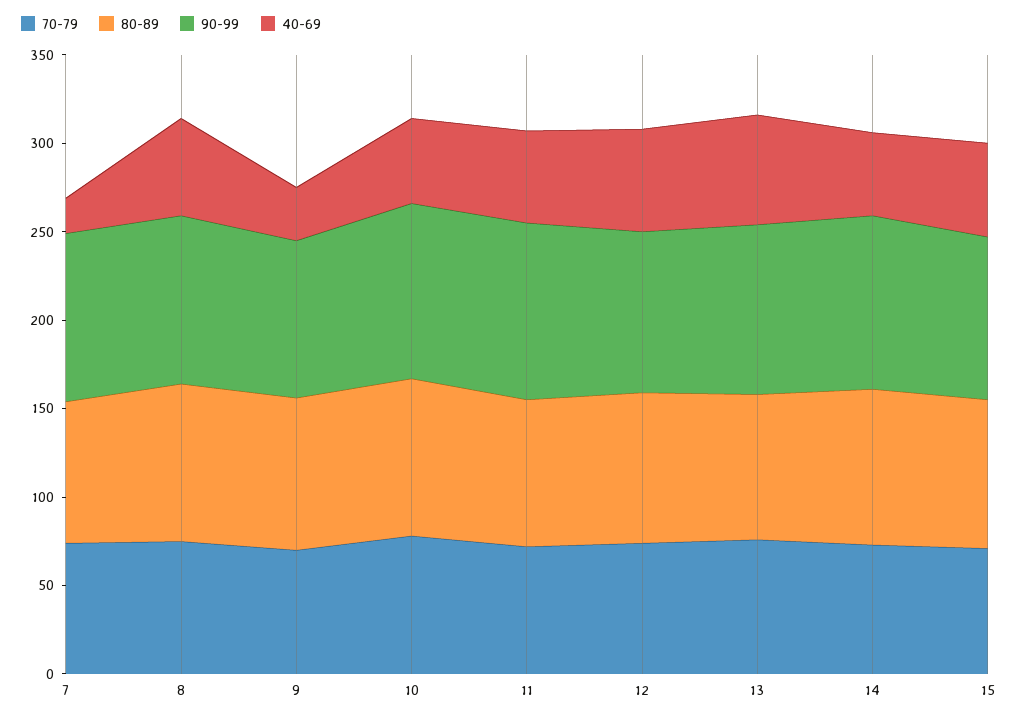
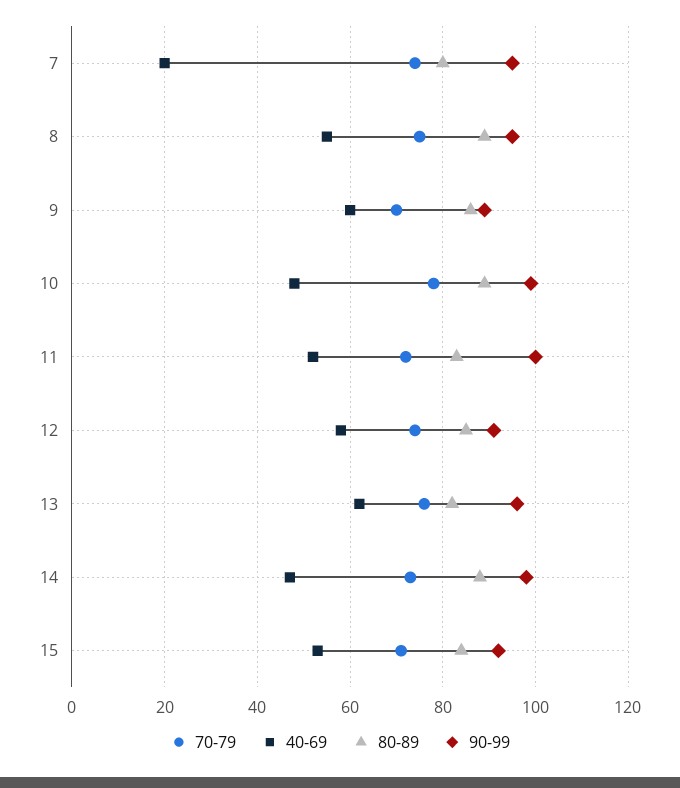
40-69, 9: 30 -> 60

